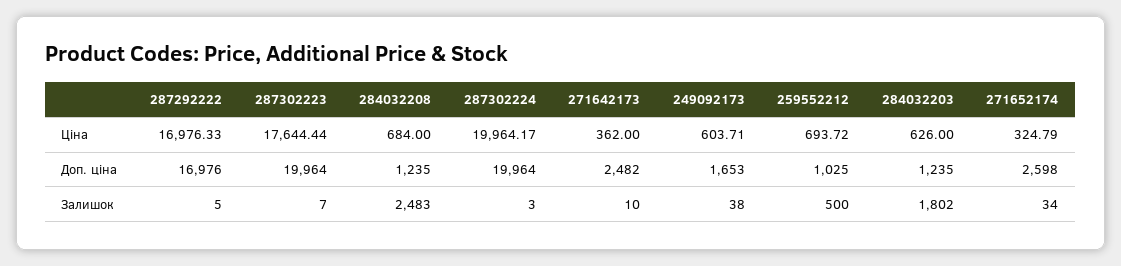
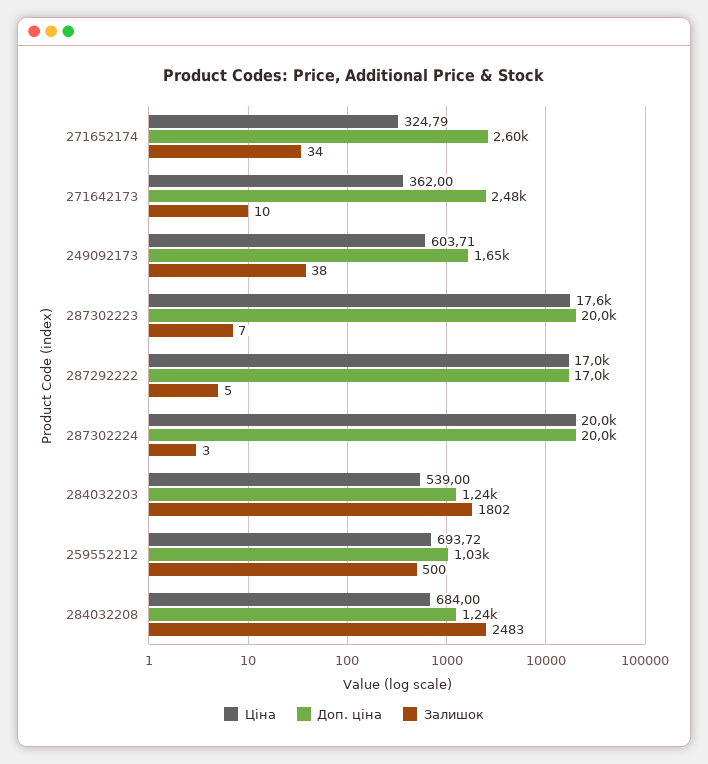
Ціна, 284032203: 626 -> 539

